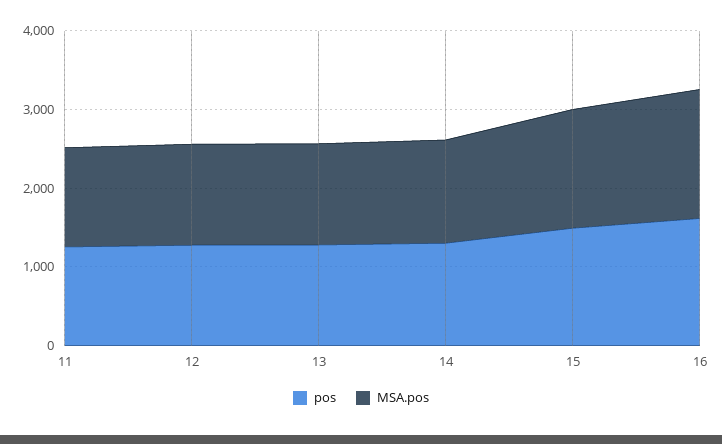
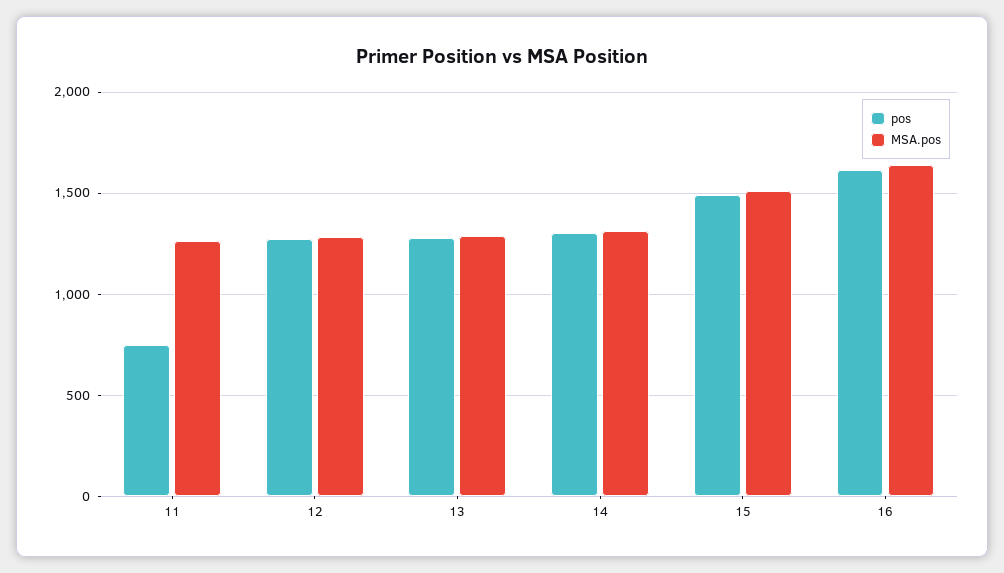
pos, 11: 1200 -> 750

